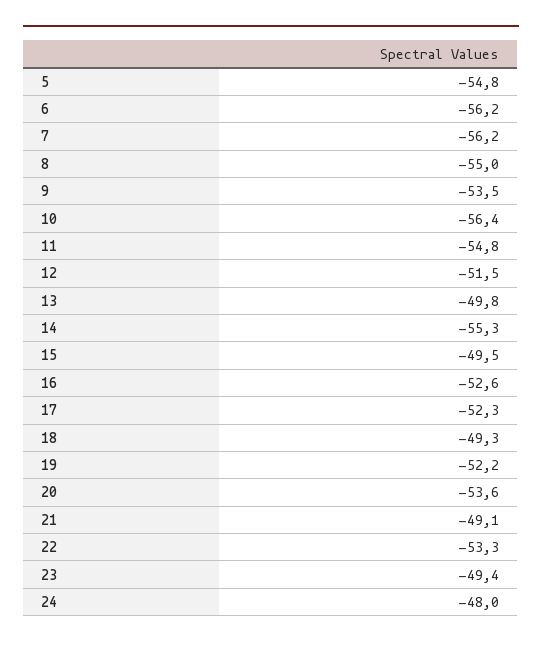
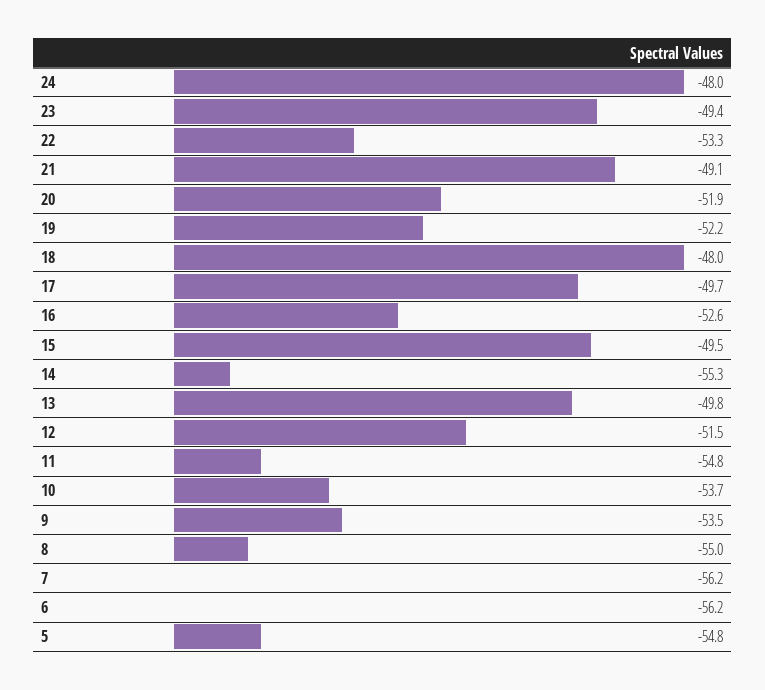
10: -56.4 -> -53.7
17: -52.3 -> -49.7
18: -49.3 -> -48
20: -53.6 -> -51.9

